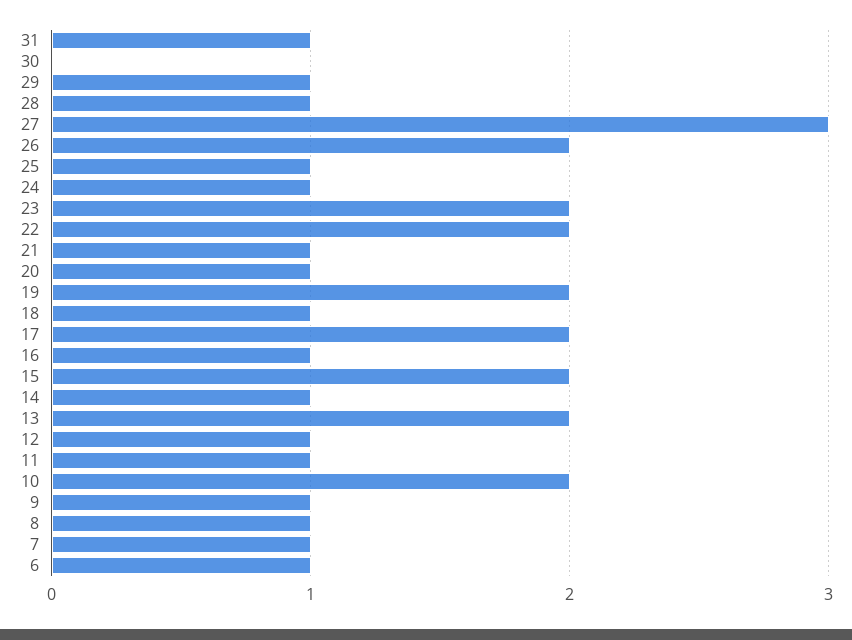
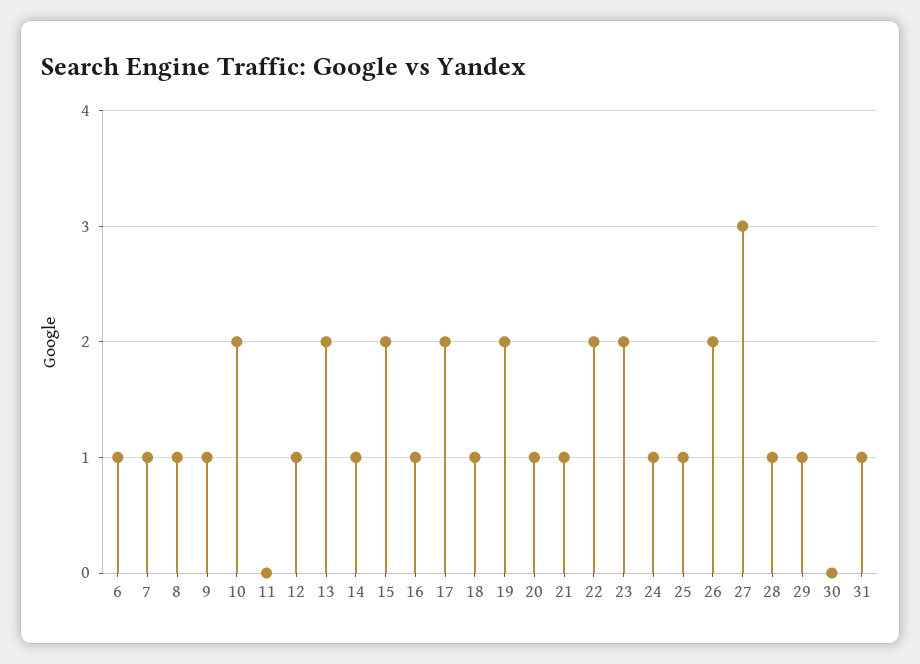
11: 1 -> 0

